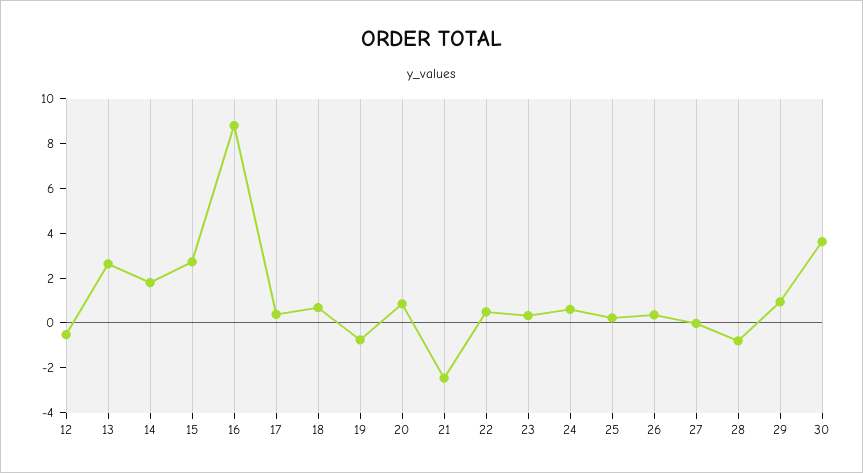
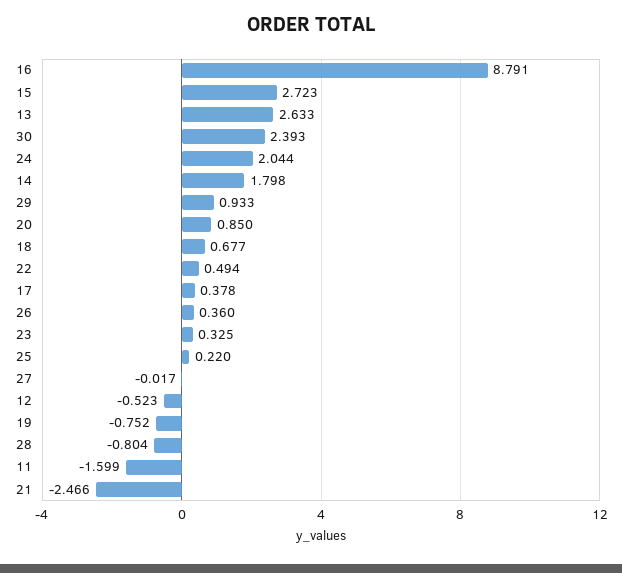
24: 0.5 -> 2.044
30: 3.5 -> 2.393
11: none -> -1.599

